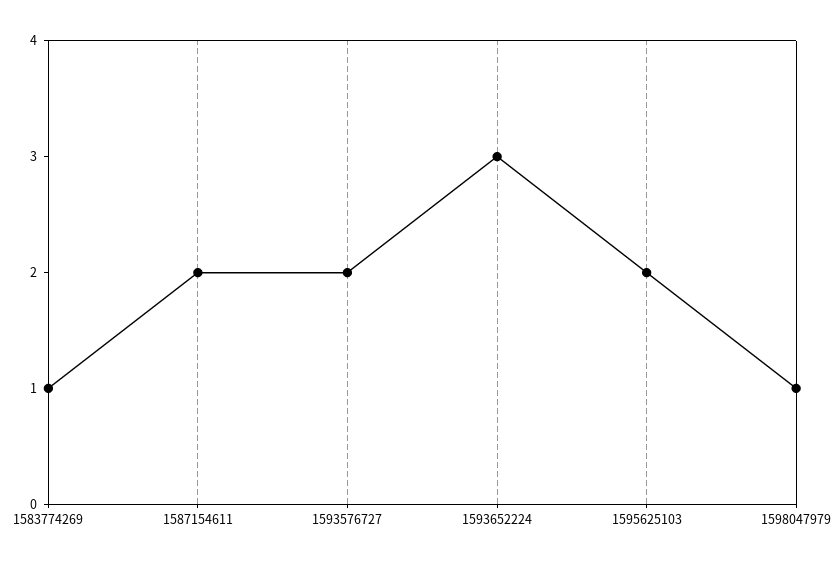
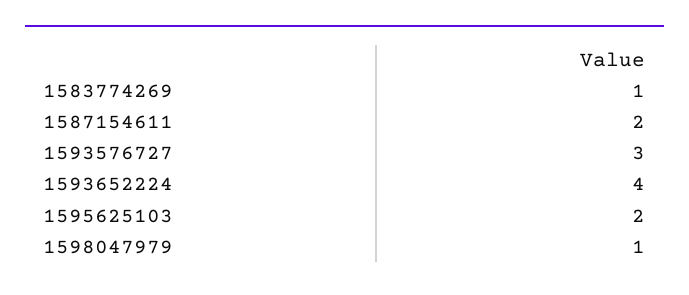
1593576727: 2 -> 3
1593652224: 3 -> 4

